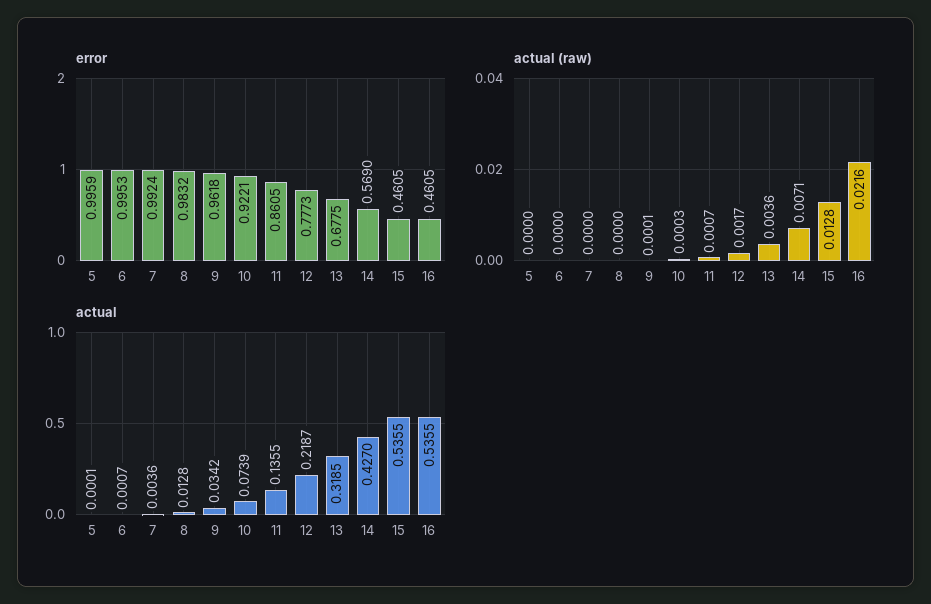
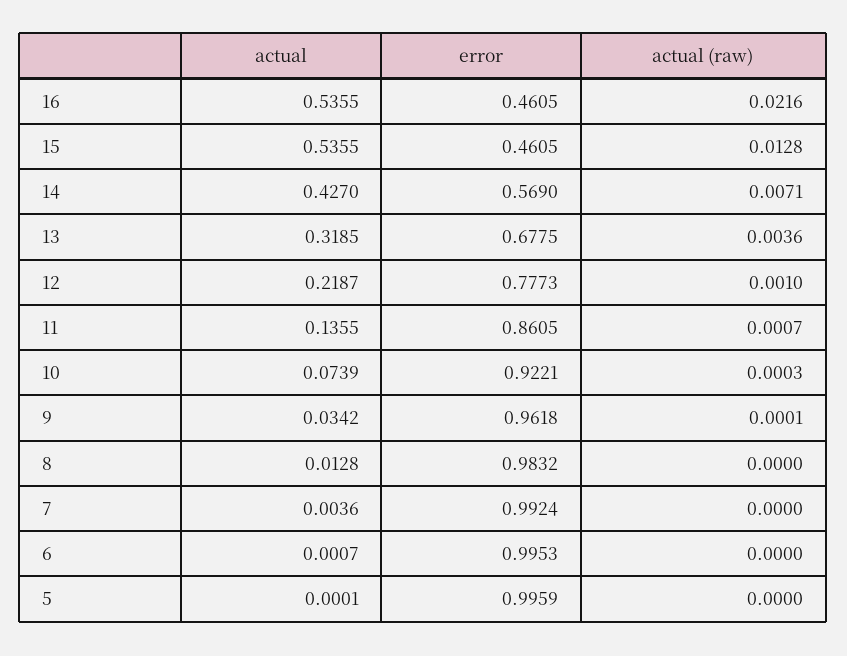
actual (raw), 12: 0.0017 -> 0.001

